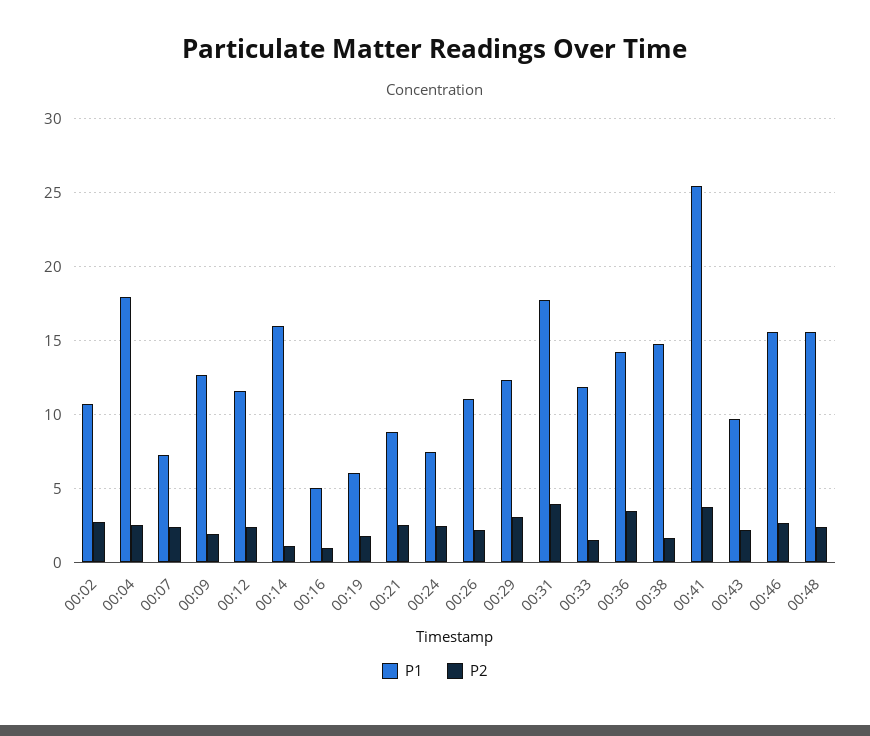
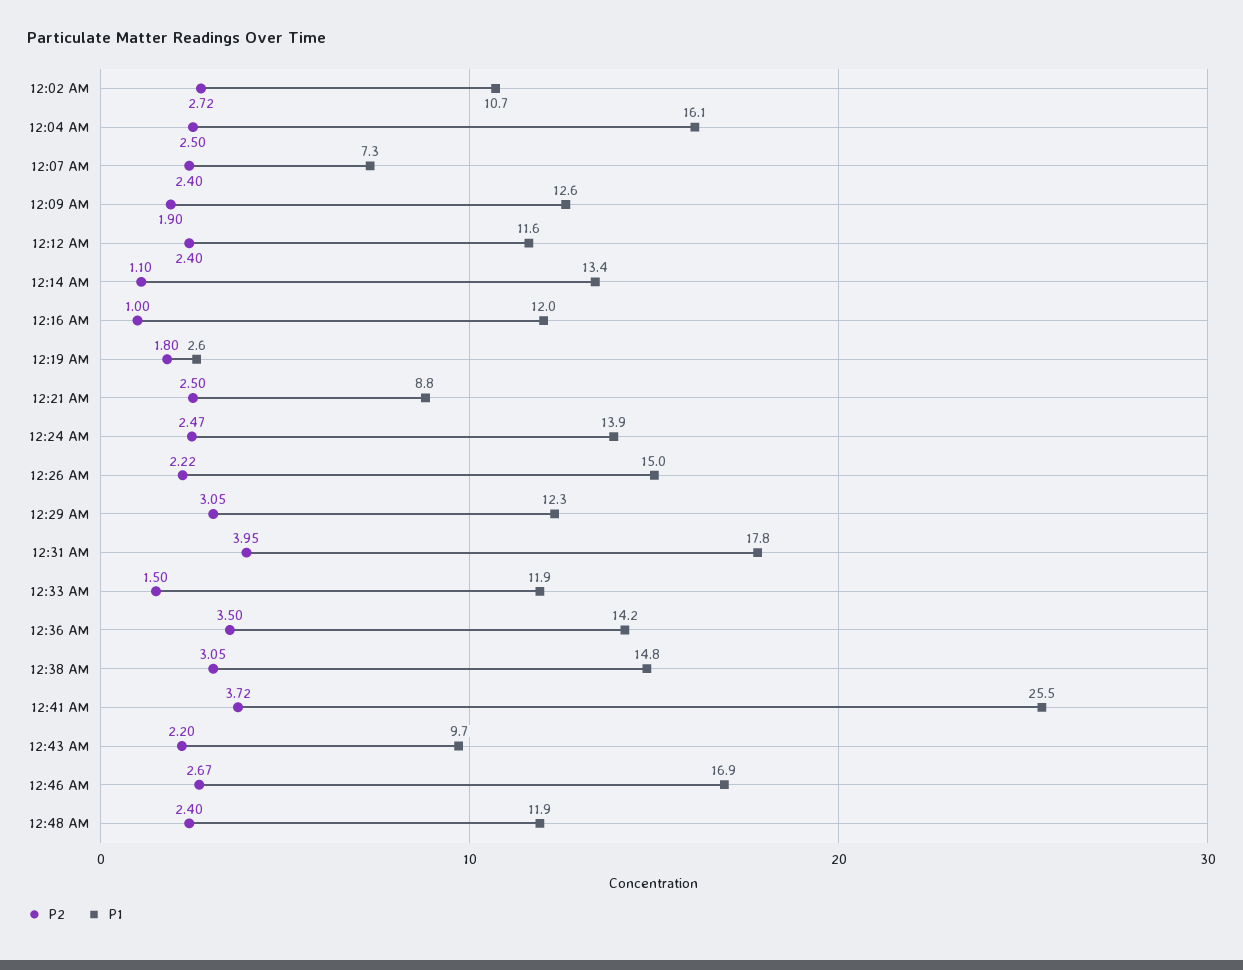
P1, 00:04: 18 -> 16.1
P1, 00:14: 16 -> 13.4
P1, 00:16: 5 -> 12
P1, 00:19: 6 -> 2.6
P1, 00:24: 7.5 -> 13.9
P1, 00:26: 11 -> 15
P2, 00:38: 1.5 -> 3.05
P1, 00:46: 15.5 -> 16.9
P1, 00:48: 15.5 -> 11.9

